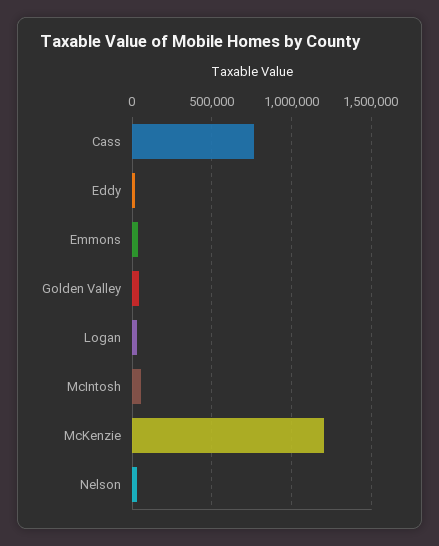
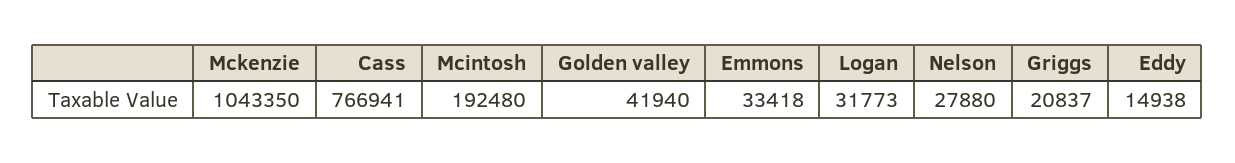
McIntosh: 50000 -> 192480
McKenzie: 1200000 -> 1043350
Griggs: none -> 20837

